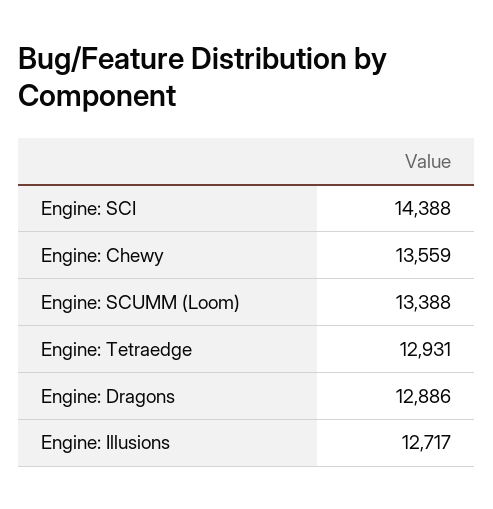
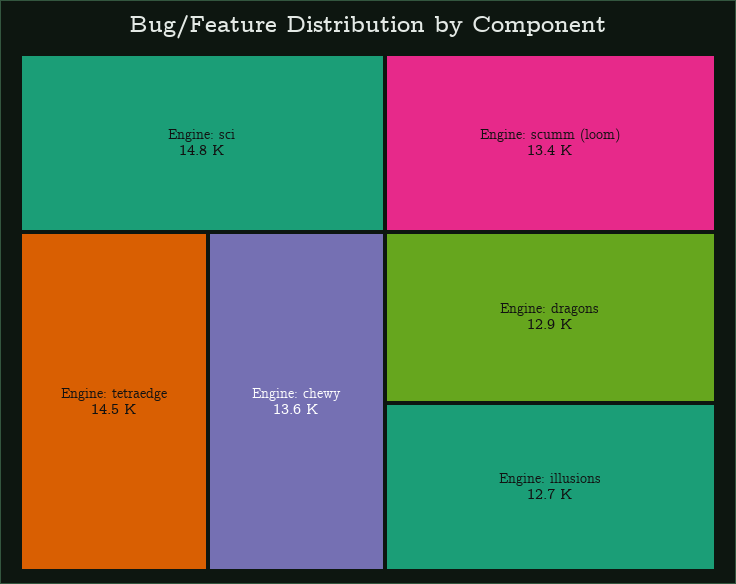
Engine: SCI: 14388 -> 14800
Engine: Tetraedge: 12931 -> 14500

